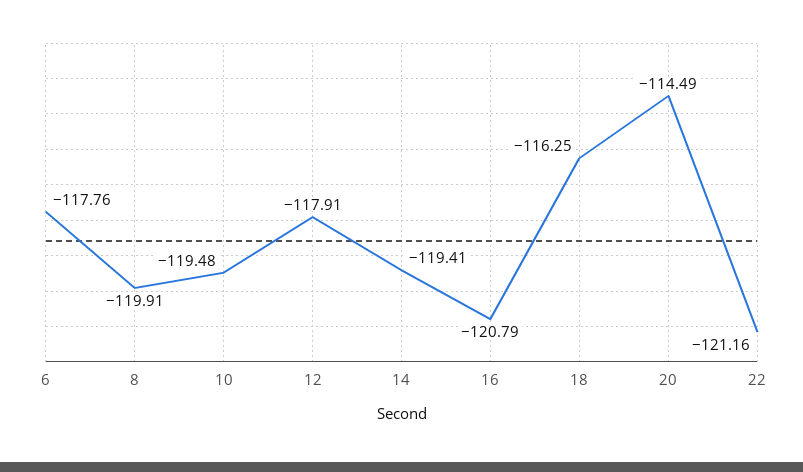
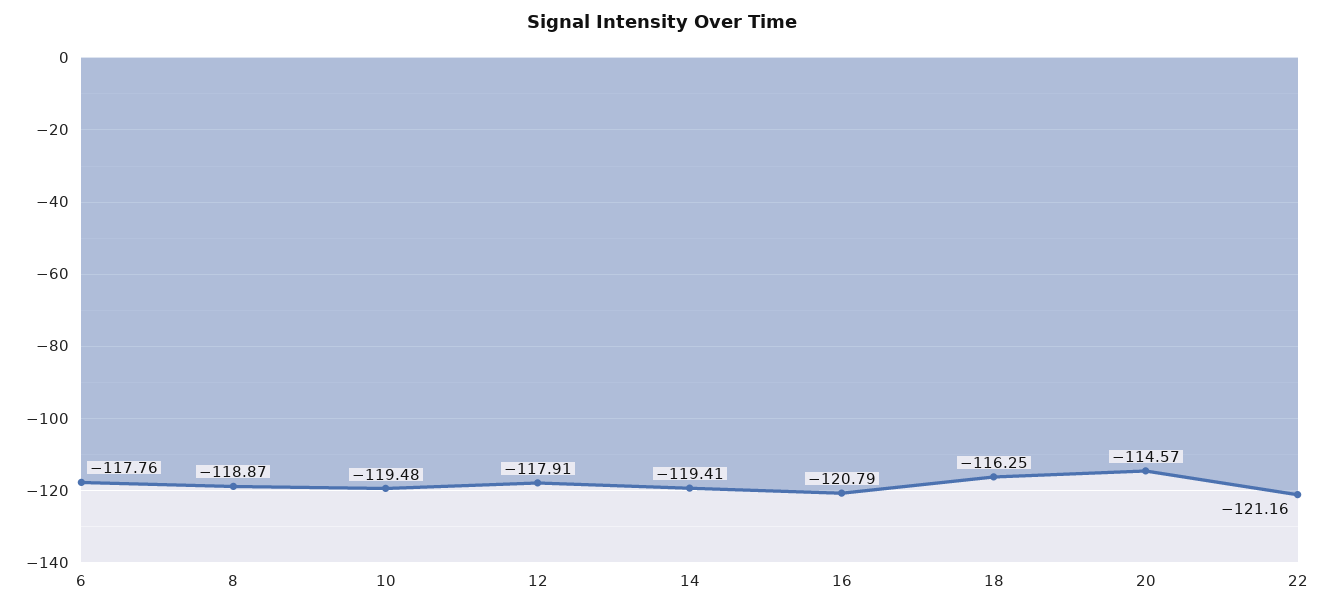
8: -119.91 -> -118.87
20: -114.49 -> -114.57

